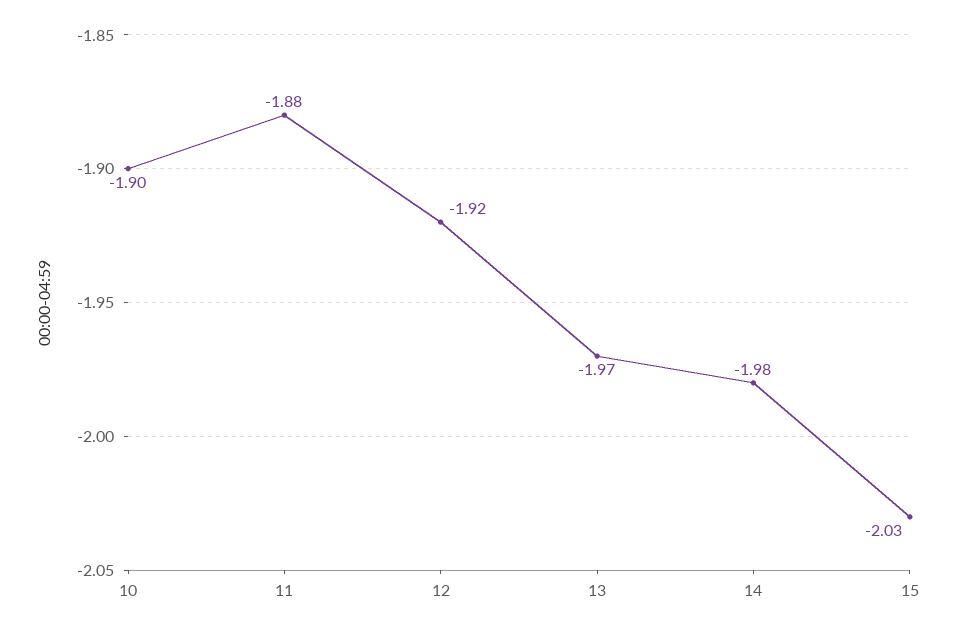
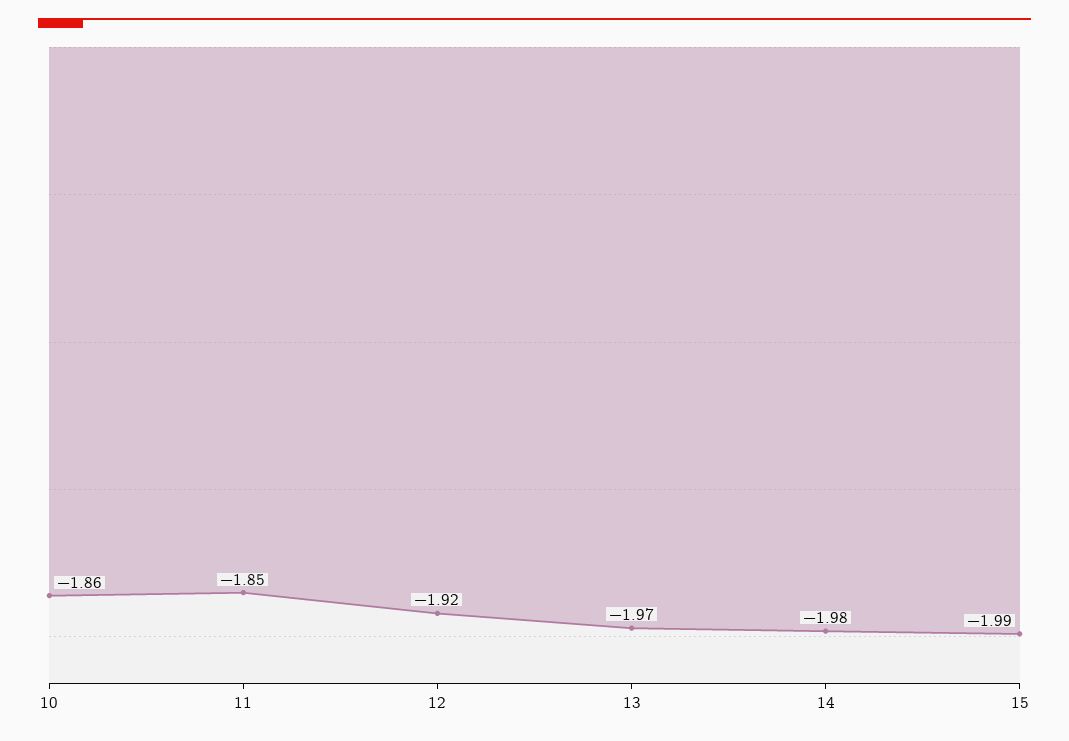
10: -1.9 -> -1.86
11: -1.88 -> -1.85
15: -2.03 -> -1.99

